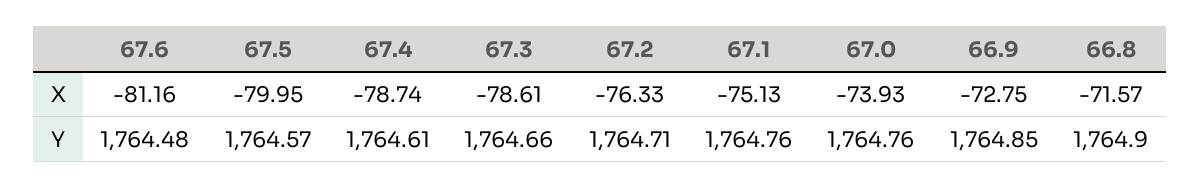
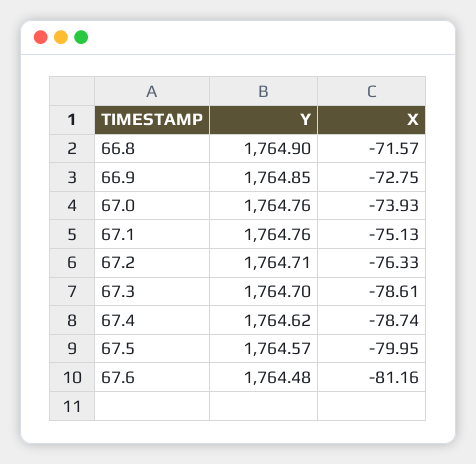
67.4, Y: 1764.61 -> 1764.62
67.3, Y: 1764.66 -> 1764.7

